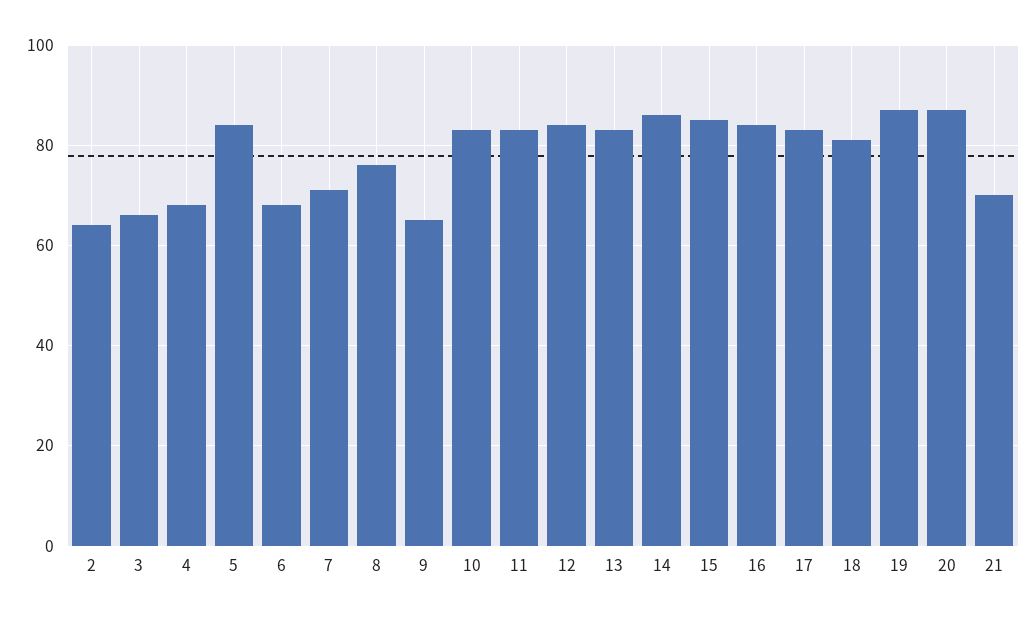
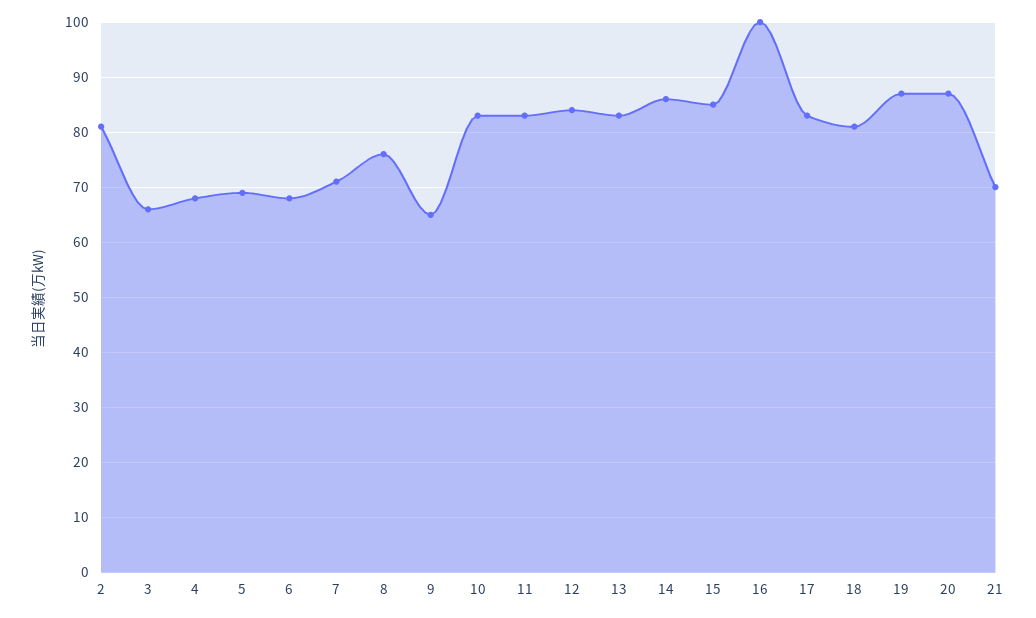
2: 65 -> 80
5: 85 -> 70
16: 85 -> 100

